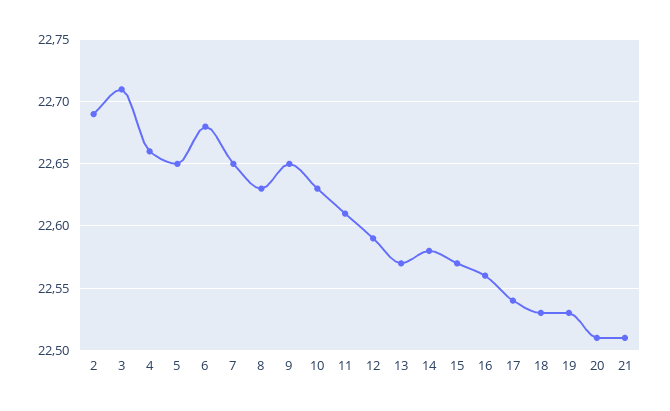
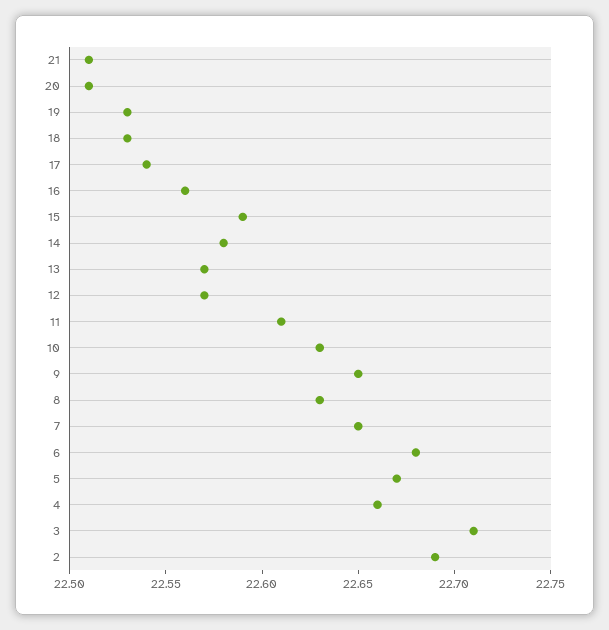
5: 22.65 -> 22.67
12: 22.59 -> 22.57
15: 22.57 -> 22.59

